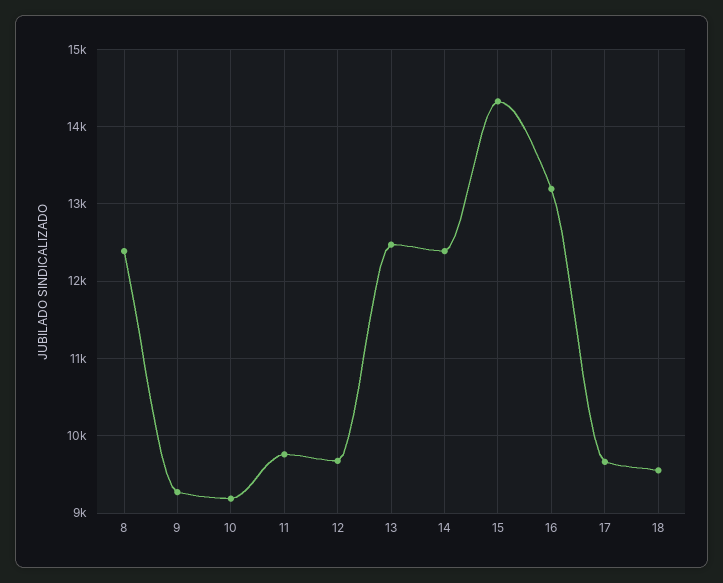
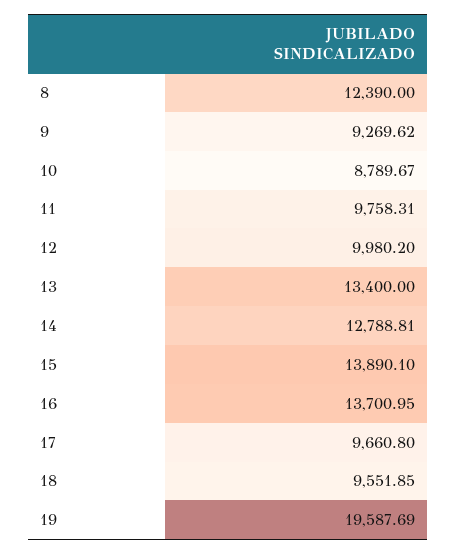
10: 9200 -> 8789.67
12: 9700 -> 9980.2
13: 12500 -> 13400
14: 12400 -> 12788.81
15: 14300 -> 13890.1
16: 13200 -> 13700.95
19: none -> 19587.69

